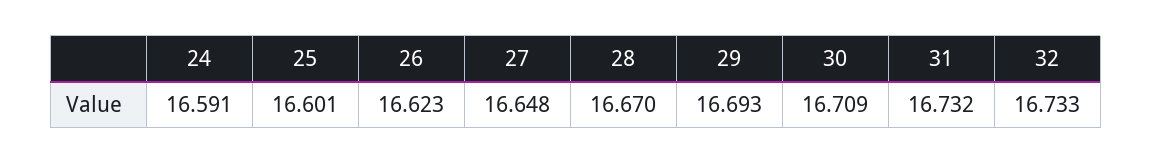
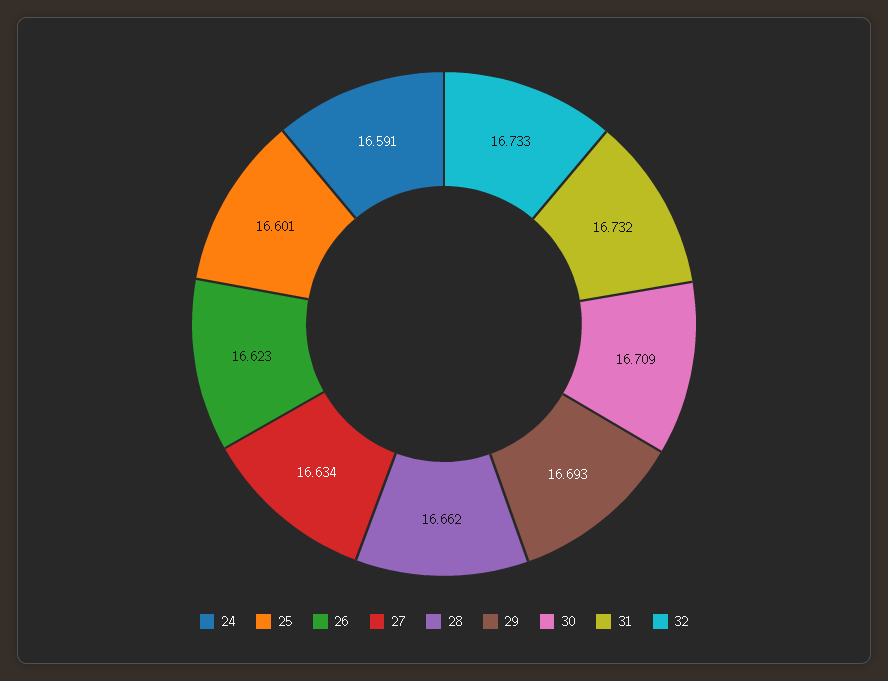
27: 16.648 -> 16.634
28: 16.67 -> 16.662

